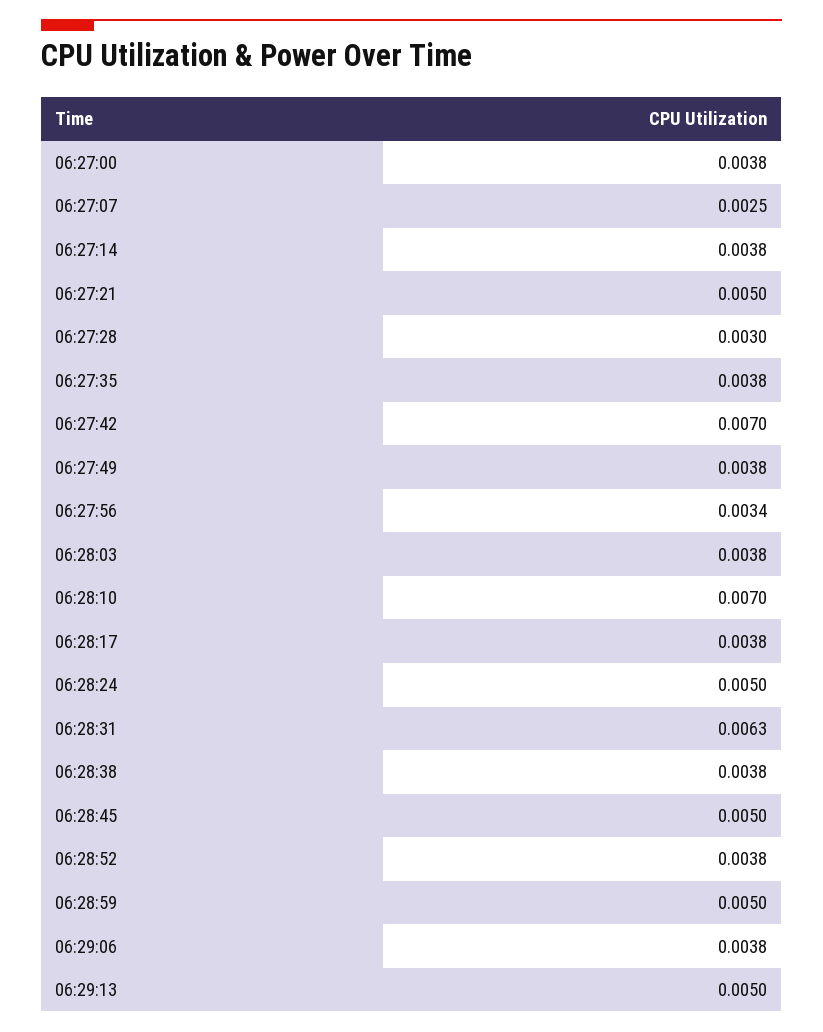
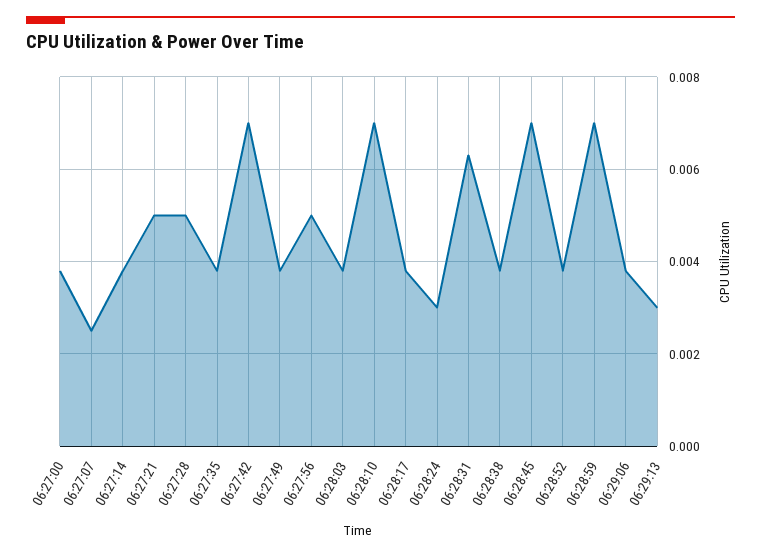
06:27:28: 0.003 -> 0.005
06:27:56: 0.0034 -> 0.005
06:28:24: 0.005 -> 0.003
06:28:45: 0.005 -> 0.007
06:28:59: 0.005 -> 0.007
06:29:13: 0.005 -> 0.003

